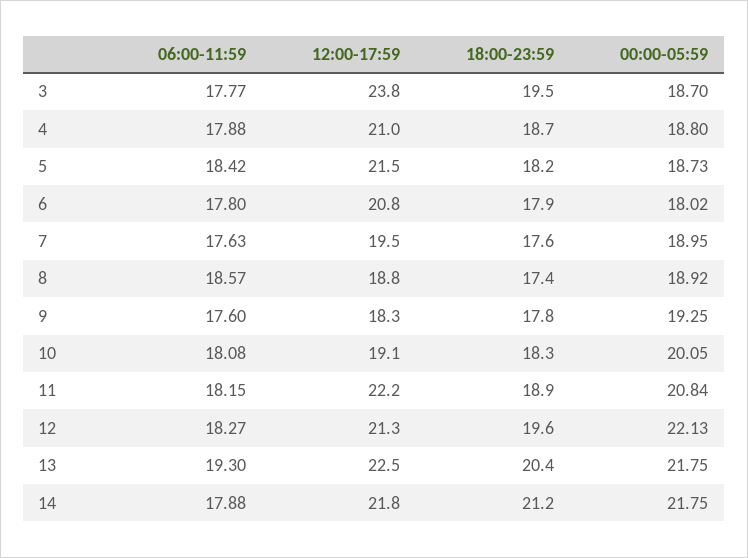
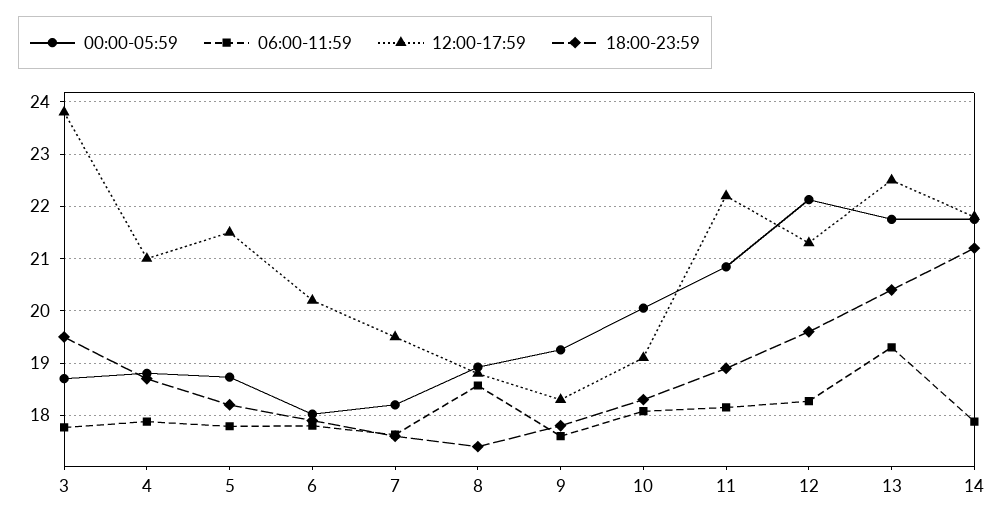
06:00-11:59, 5: 18.42 -> 17.8
12:00-17:59, 6: 20.8 -> 20.2
00:00-05:59, 7: 18.95 -> 18.2

